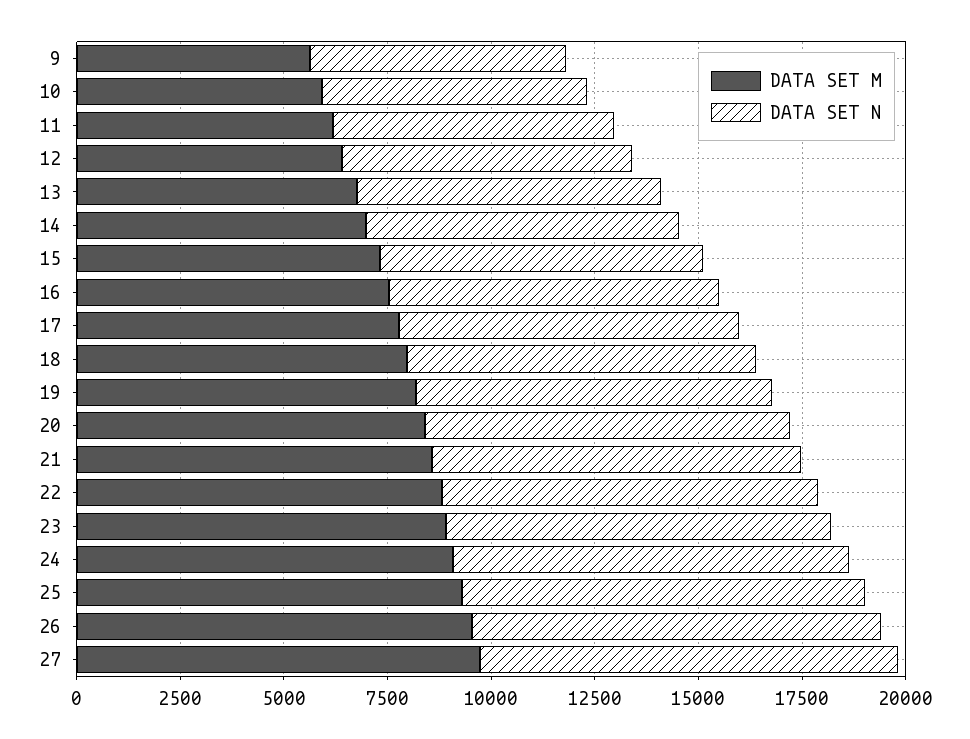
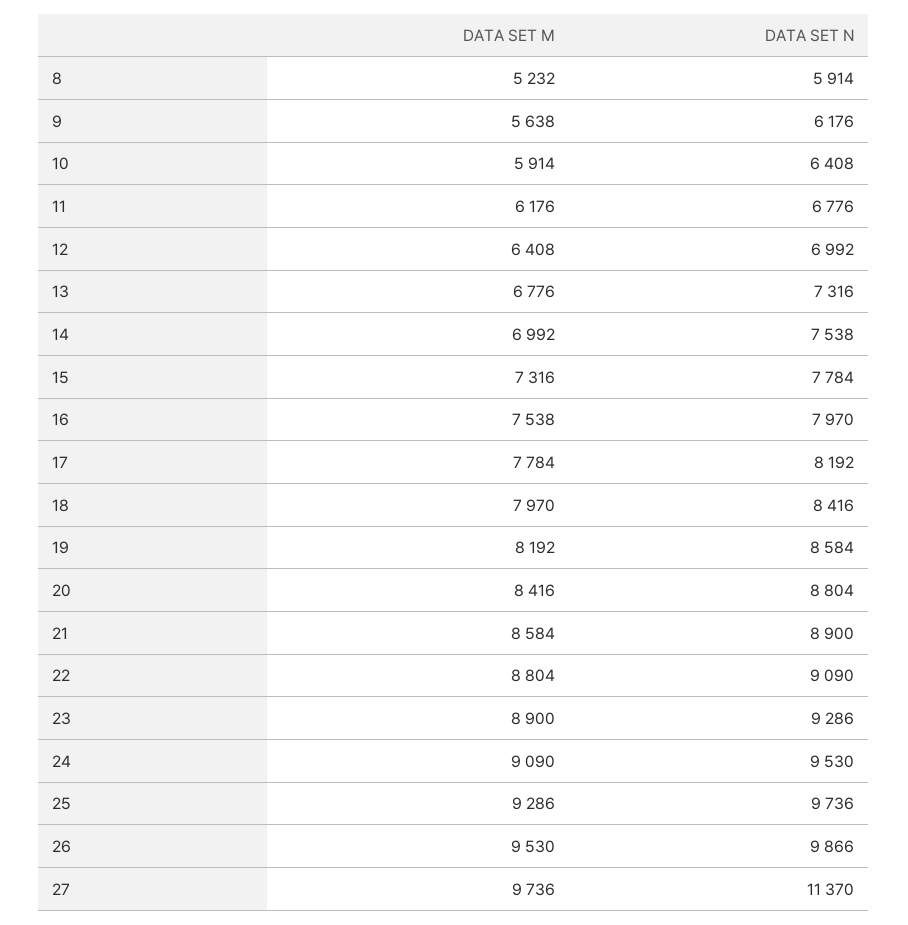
DATA SET N, 27: 10000 -> 11370
DATA SET M, 8: none -> 5232
DATA SET N, 8: none -> 5914

